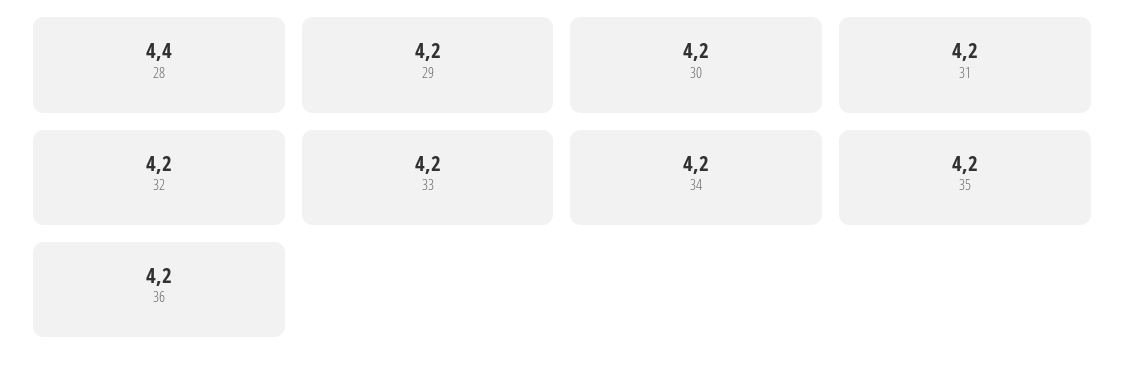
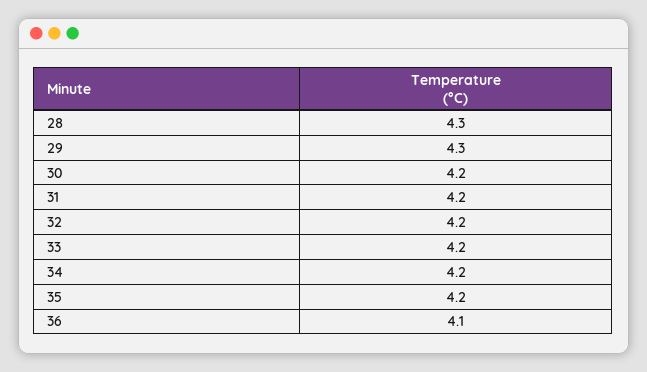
28: 4.4 -> 4.3
29: 4.2 -> 4.3
36: 4.2 -> 4.1

